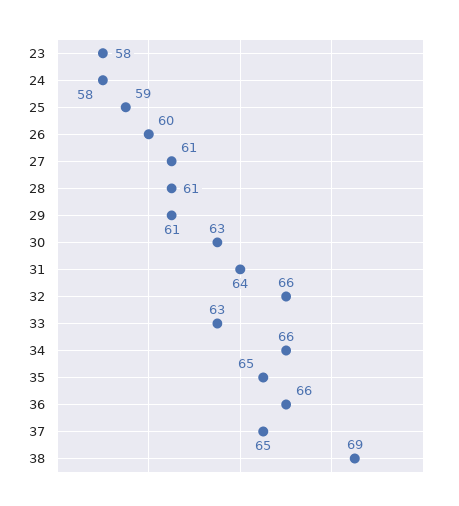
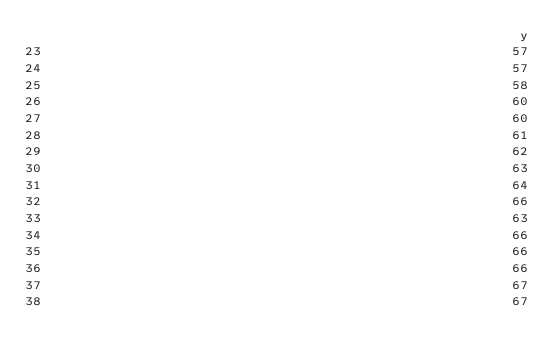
23: 58 -> 57
24: 58 -> 57
25: 59 -> 58
27: 61 -> 60
29: 61 -> 62
35: 65 -> 66
37: 65 -> 67
38: 69 -> 67

